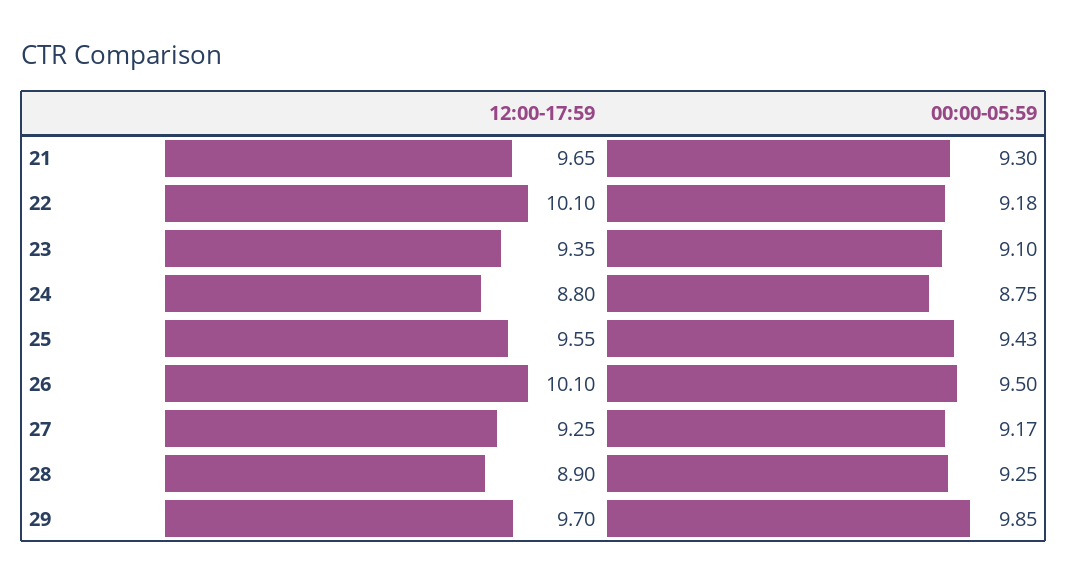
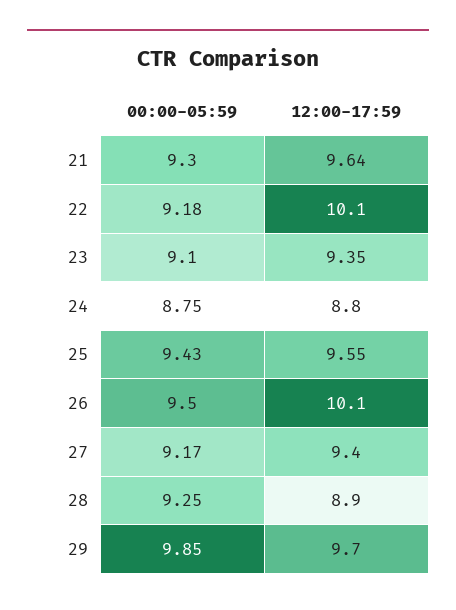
12:00-17:59, 21: 9.65 -> 9.64
12:00-17:59, 27: 9.25 -> 9.4

